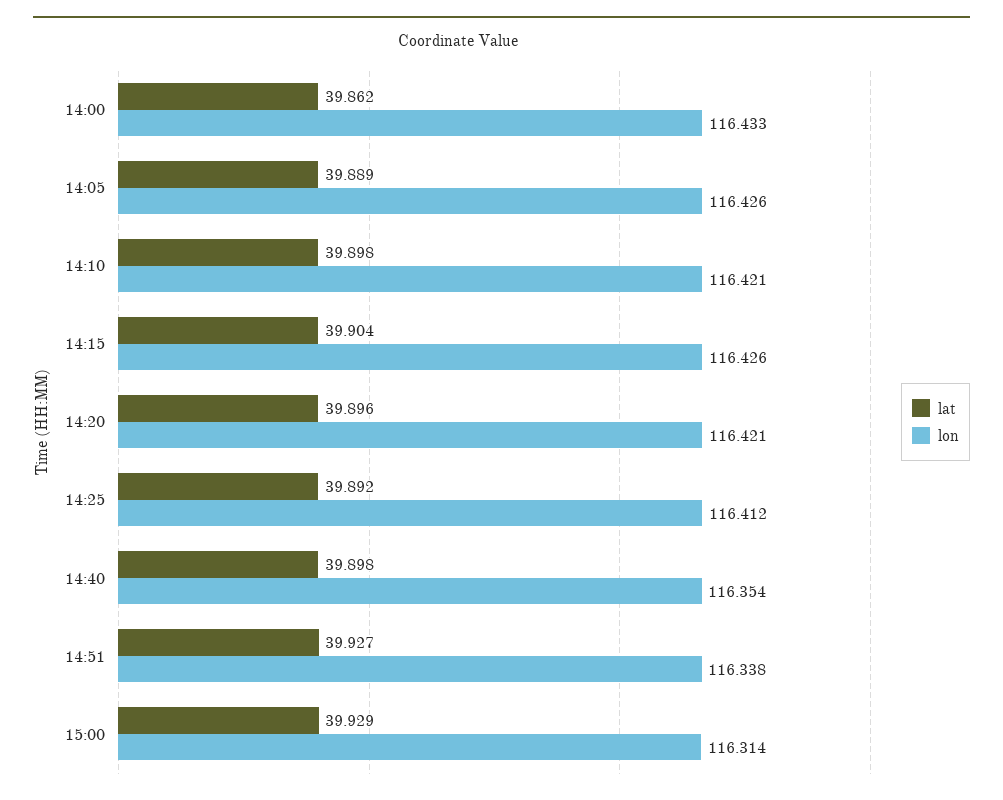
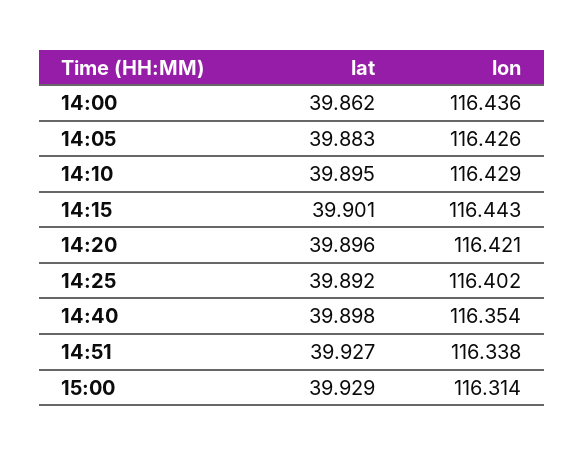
lon, 14:00: 116.433 -> 116.436
lat, 14:05: 39.889 -> 39.883
lat, 14:10: 39.898 -> 39.895
lon, 14:10: 116.421 -> 116.429
lat, 14:15: 39.904 -> 39.901
lon, 14:15: 116.426 -> 116.443
lon, 14:25: 116.412 -> 116.402

